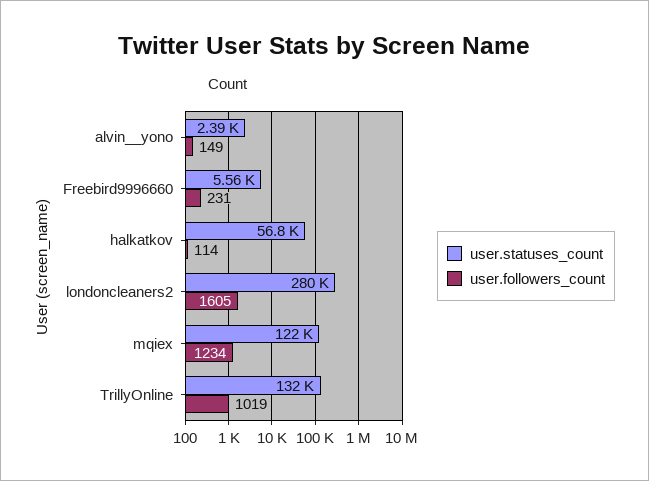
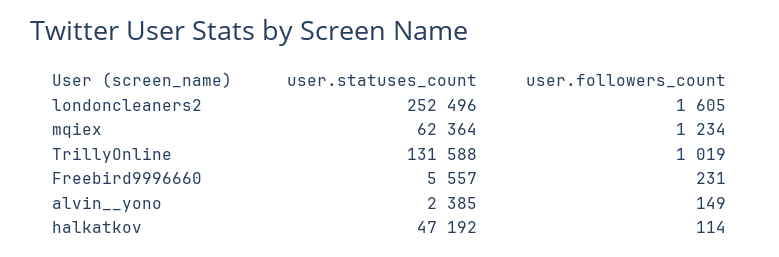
user.statuses_count, halkatkov: 56800 -> 47192
user.statuses_count, londoncleaners2: 280000 -> 252496
user.statuses_count, mqiex: 122000 -> 62364

